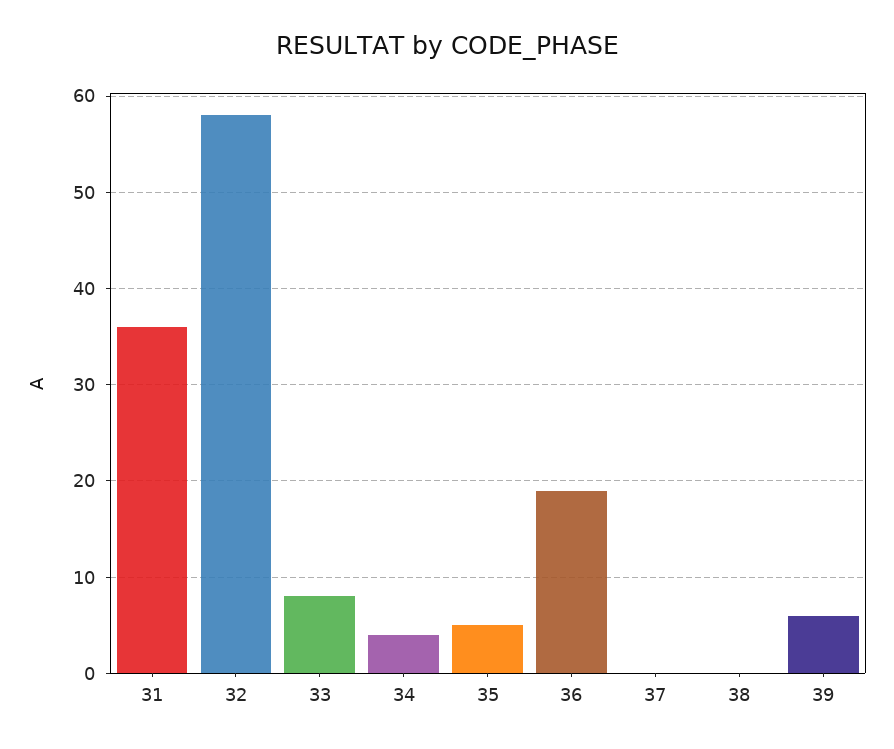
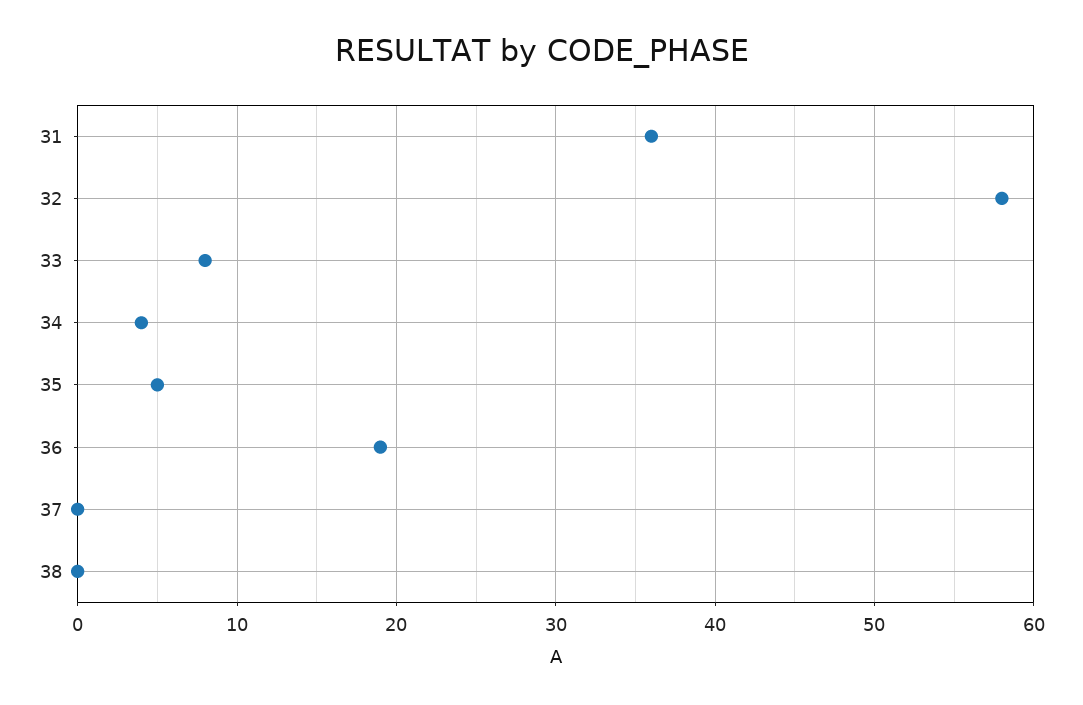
39: 6 -> none

